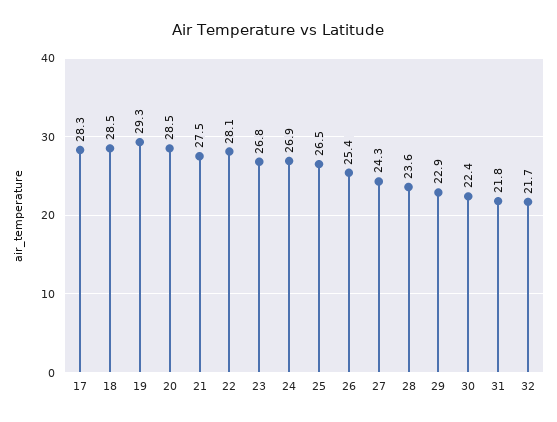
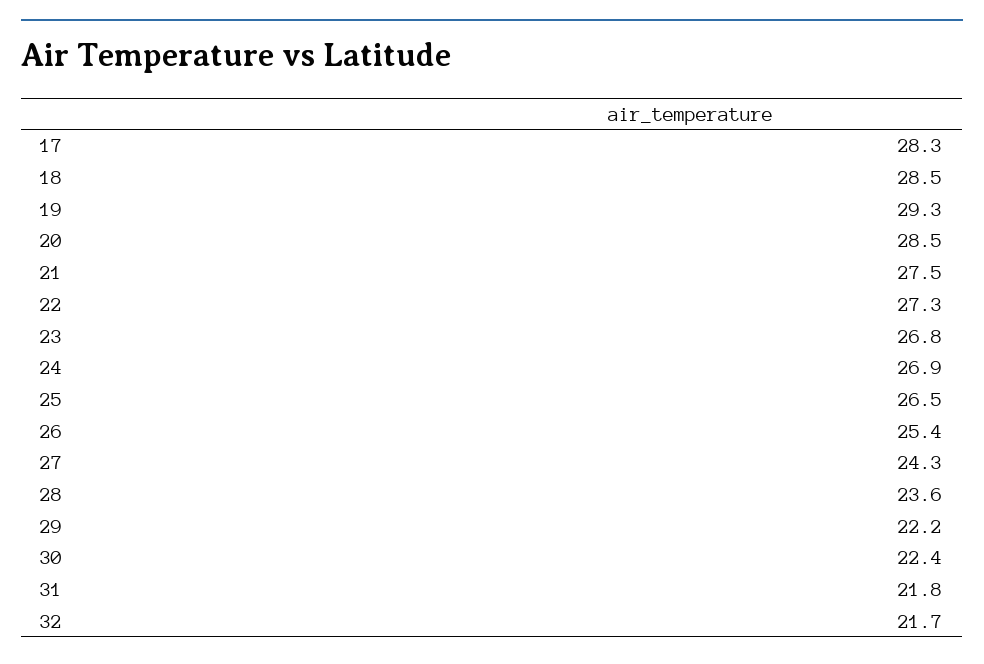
22: 28.1 -> 27.3
29: 22.9 -> 22.2

